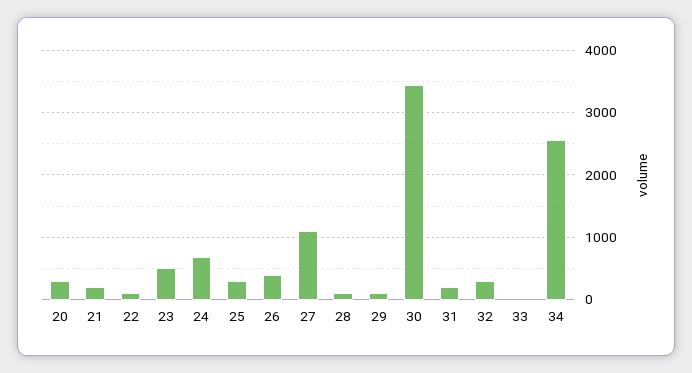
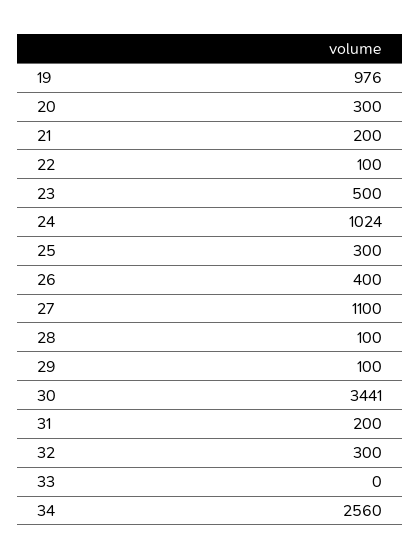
24: 700 -> 1024
19: none -> 976

